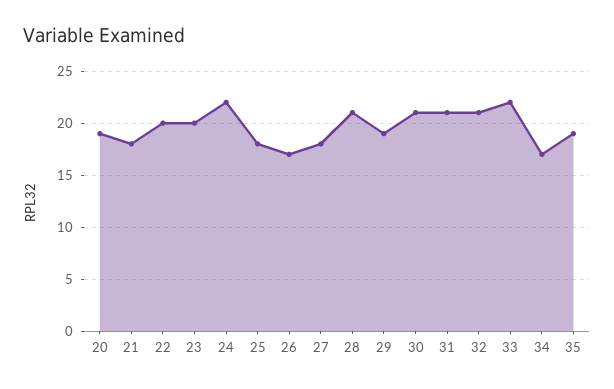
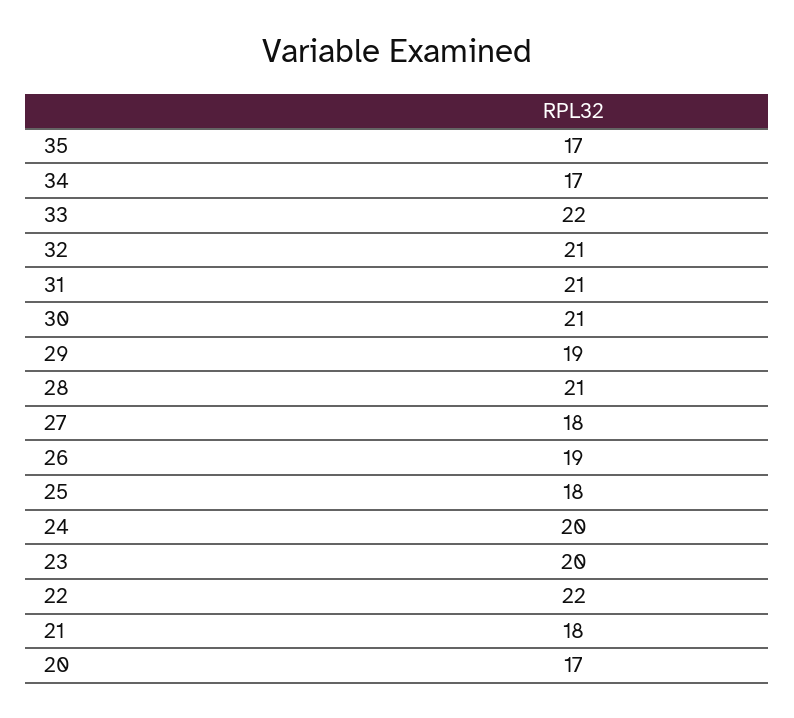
20: 19 -> 17
22: 20 -> 22
24: 22 -> 20
26: 17 -> 19
35: 19 -> 17

